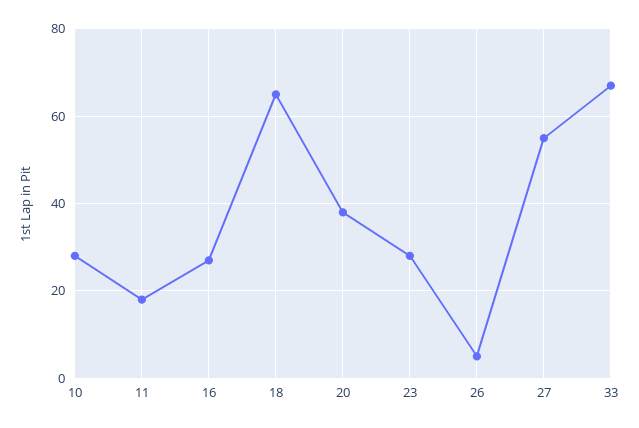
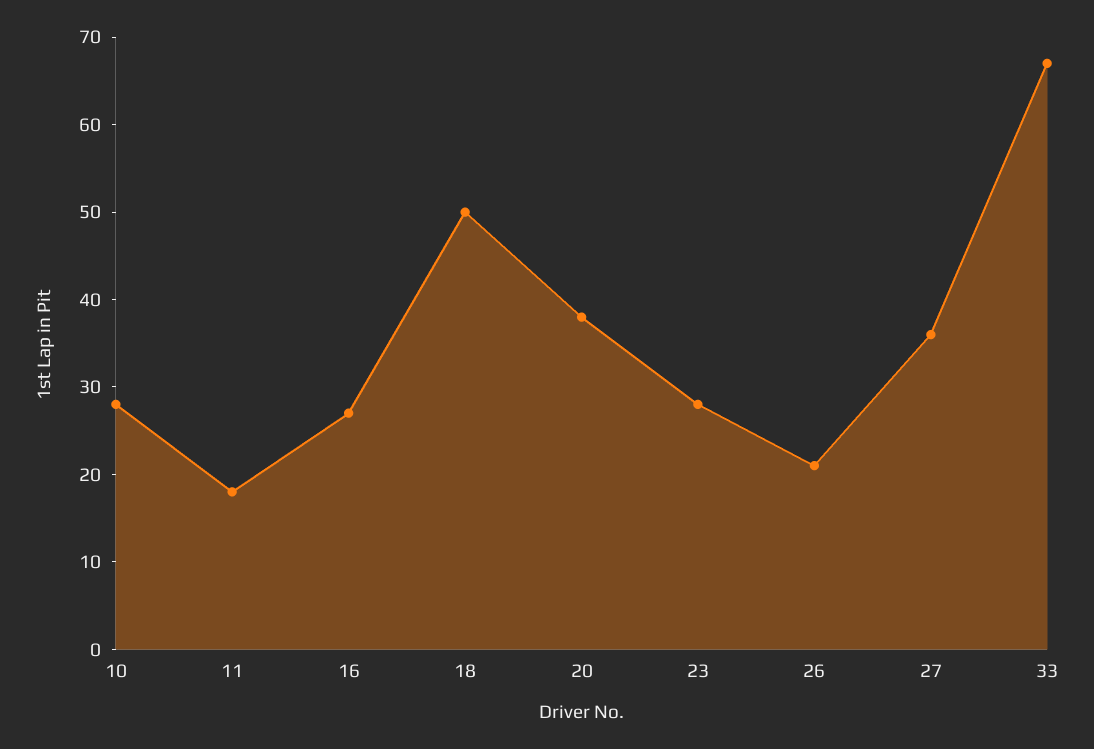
18: 65 -> 50
26: 5 -> 21
27: 55 -> 36

